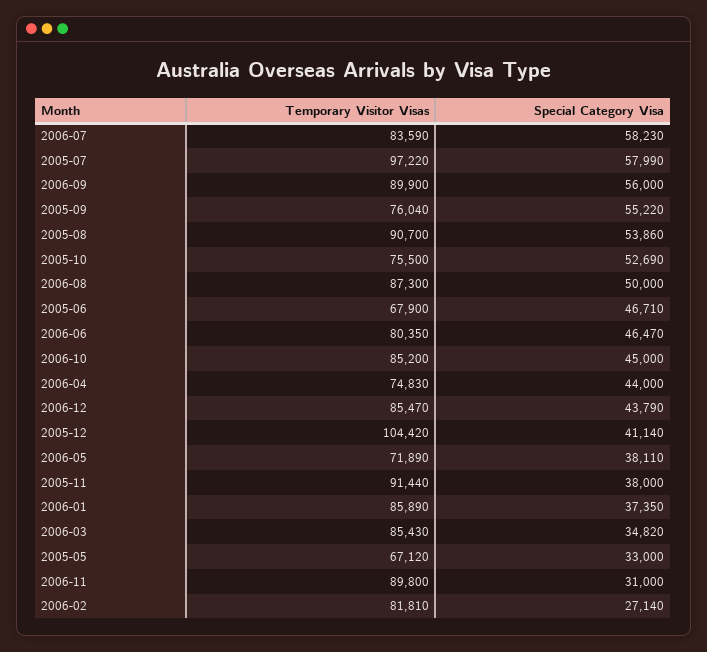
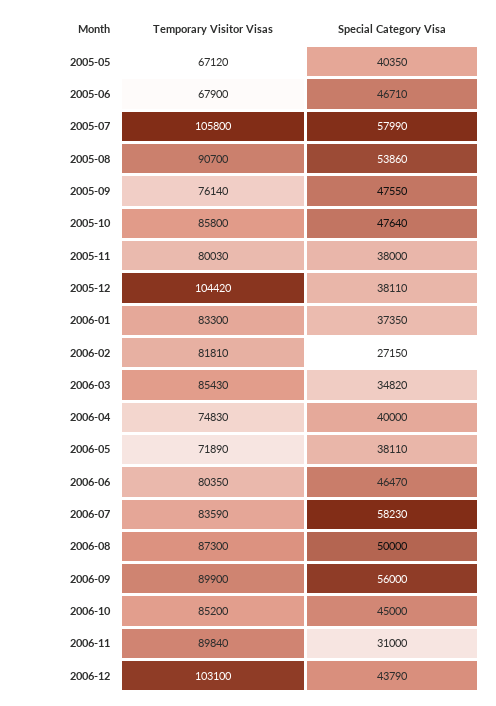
Temporary Visitor Visas, 2005-07: 97220 -> 105800
Temporary Visitor Visas, 2005-09: 76040 -> 76140
Special Category Visa, 2005-09: 55220 -> 47550
Temporary Visitor Visas, 2005-10: 75500 -> 85800
Special Category Visa, 2005-10: 52690 -> 47640
Special Category Visa, 2006-04: 44000 -> 40000
Temporary Visitor Visas, 2006-12: 85470 -> 103100
Special Category Visa, 2005-12: 41140 -> 38110
Temporary Visitor Visas, 2005-11: 91440 -> 80030
Temporary Visitor Visas, 2006-01: 85890 -> 83300
Special Category Visa, 2005-05: 33000 -> 40350
Temporary Visitor Visas, 2006-11: 89800 -> 89840
Special Category Visa, 2006-02: 27140 -> 27150

